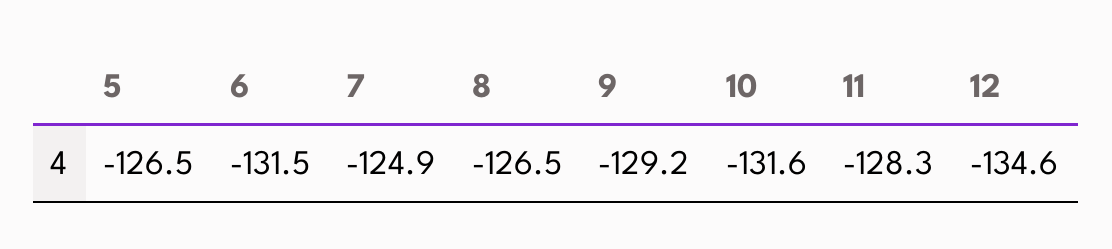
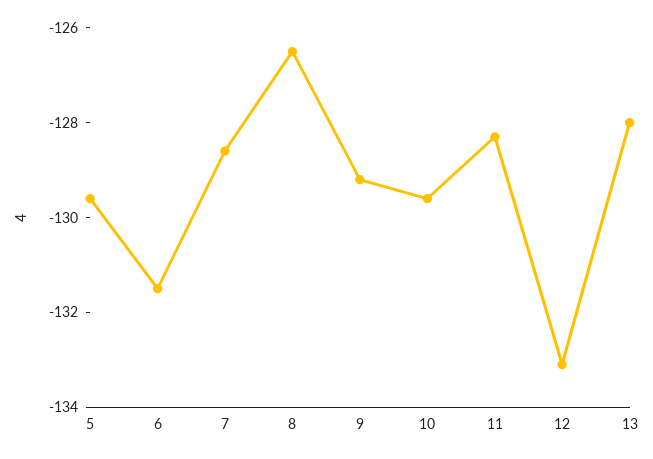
5: -126.5 -> -129.5
7: -124.9 -> -128.5
10: -131.6 -> -129.5
12: -134.6 -> -133
13: none -> -128

